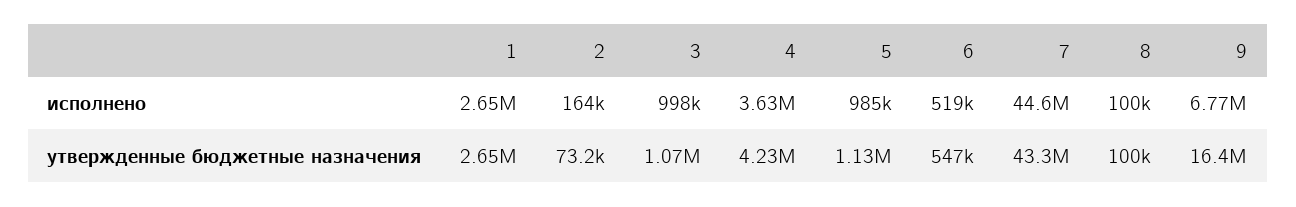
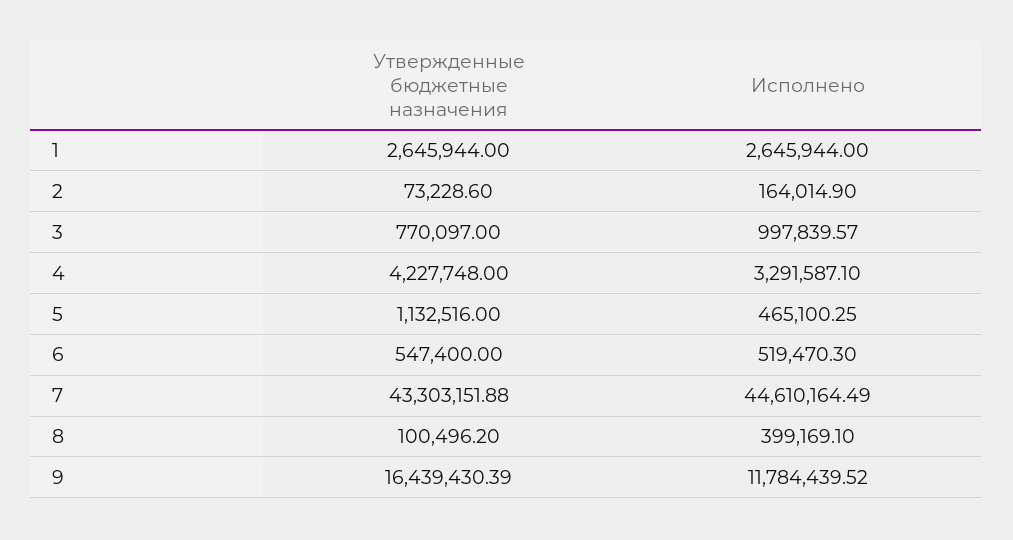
4, исполнено: 3630000 -> 3291587.1
5, исполнено: 985000 -> 465100.25
8, исполнено: 100000 -> 399169.1
9, исполнено: 6770000 -> 11784439.52
3, утвержденные бюджетные назначения: 1070000 -> 770097

